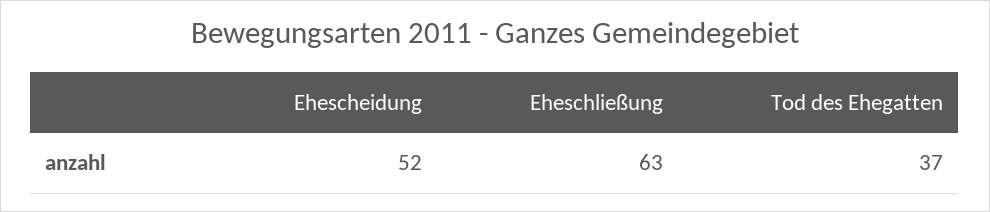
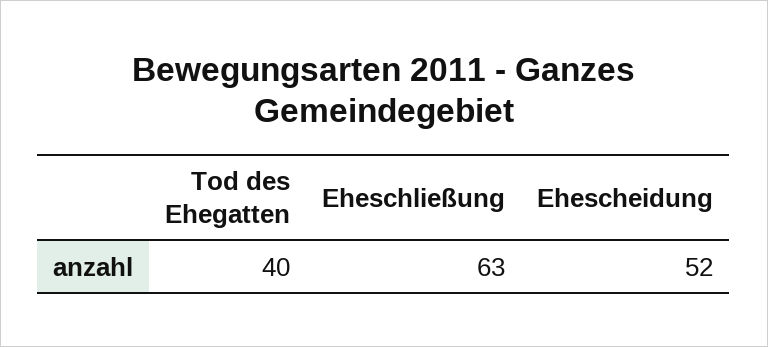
Tod des Ehegatten: 37 -> 40

